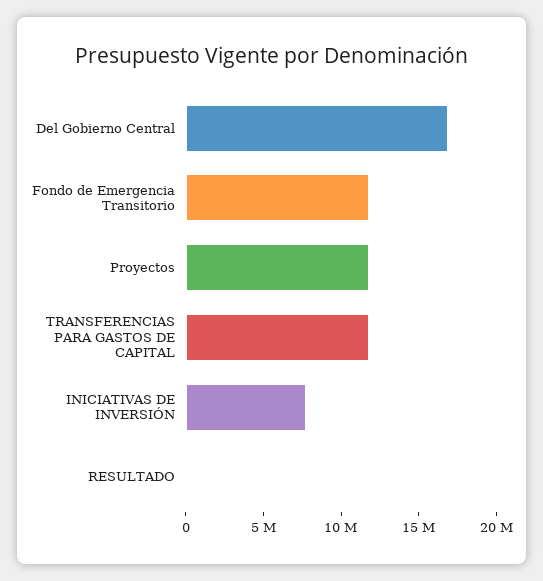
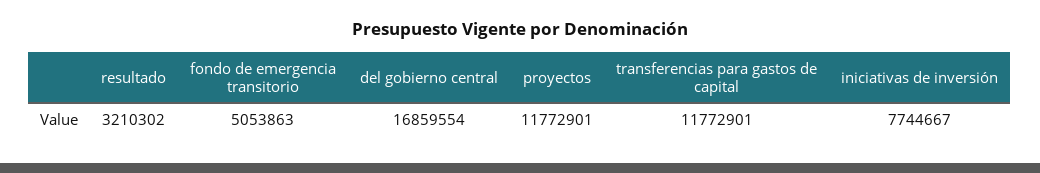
Fondo de Emergencia Transitorio: 12000000 -> 5053863
RESULTADO: 0 -> 3210302

